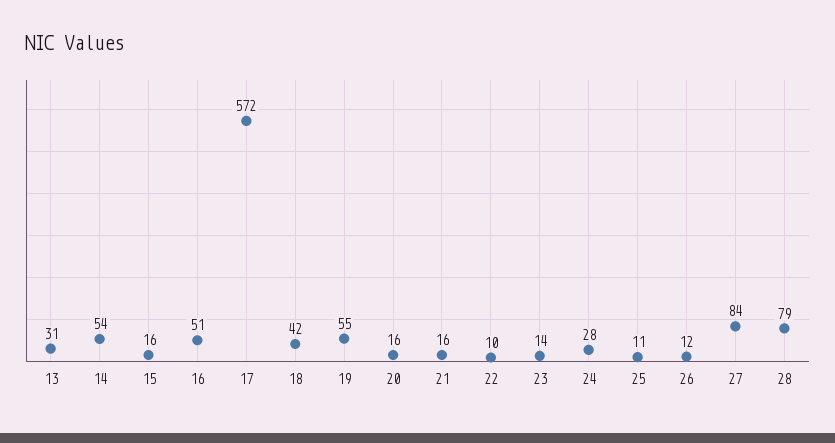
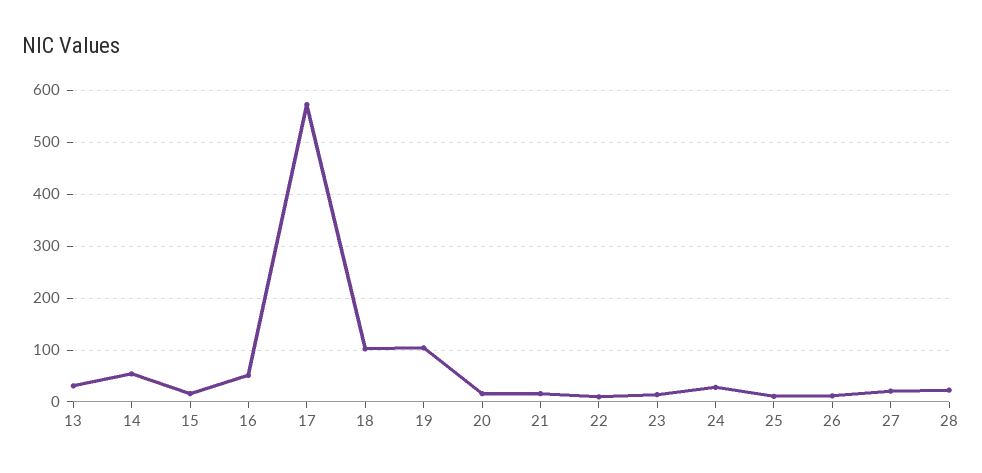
18: 42 -> 100
19: 55 -> 100
27: 84 -> 20
28: 79 -> 20

